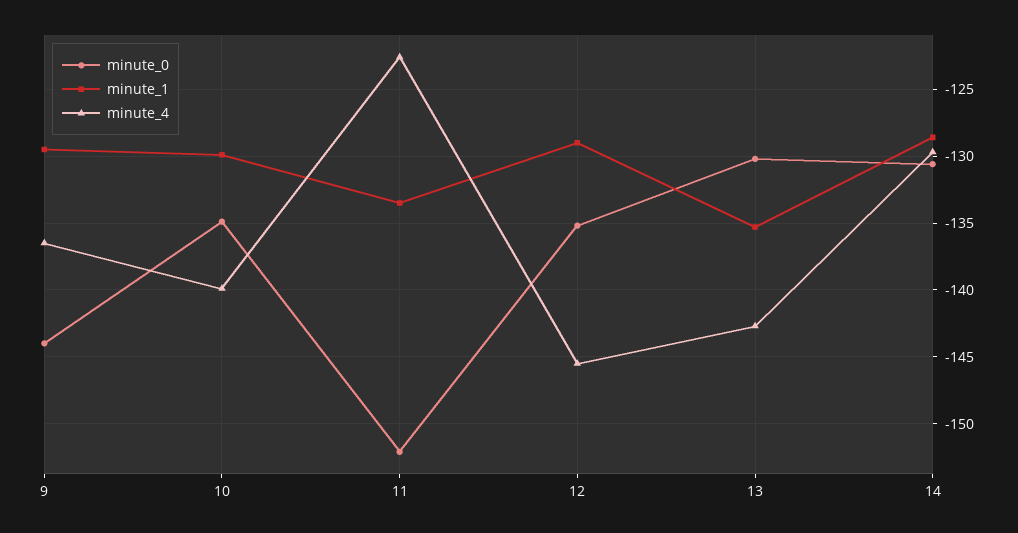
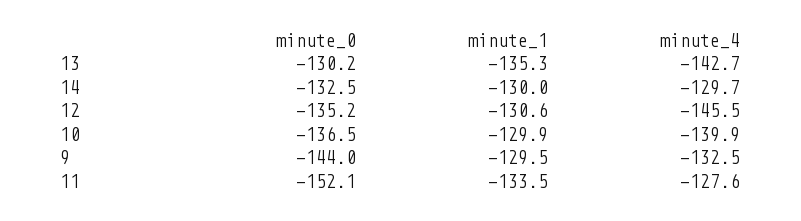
minute_4, 9: -136.5 -> -132.5
minute_0, 10: -135 -> -136.5
minute_4, 11: -122.5 -> -127.6
minute_1, 12: -129 -> -130.6
minute_0, 14: -130.5 -> -132.5
minute_1, 14: -128.5 -> -130

